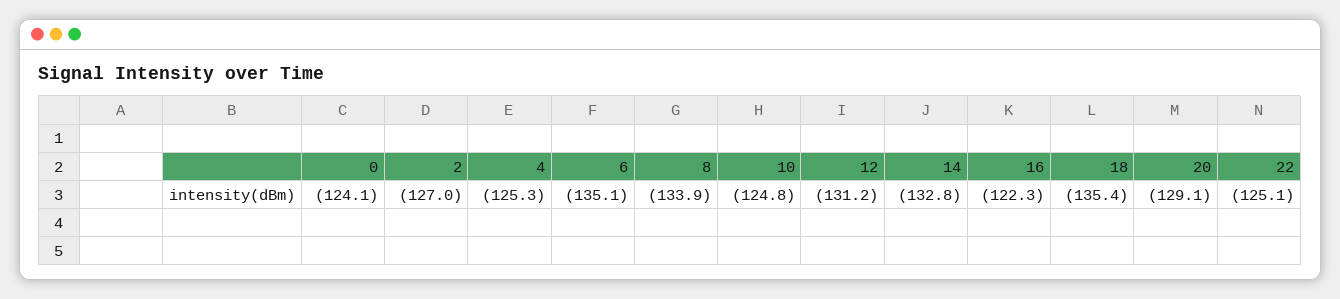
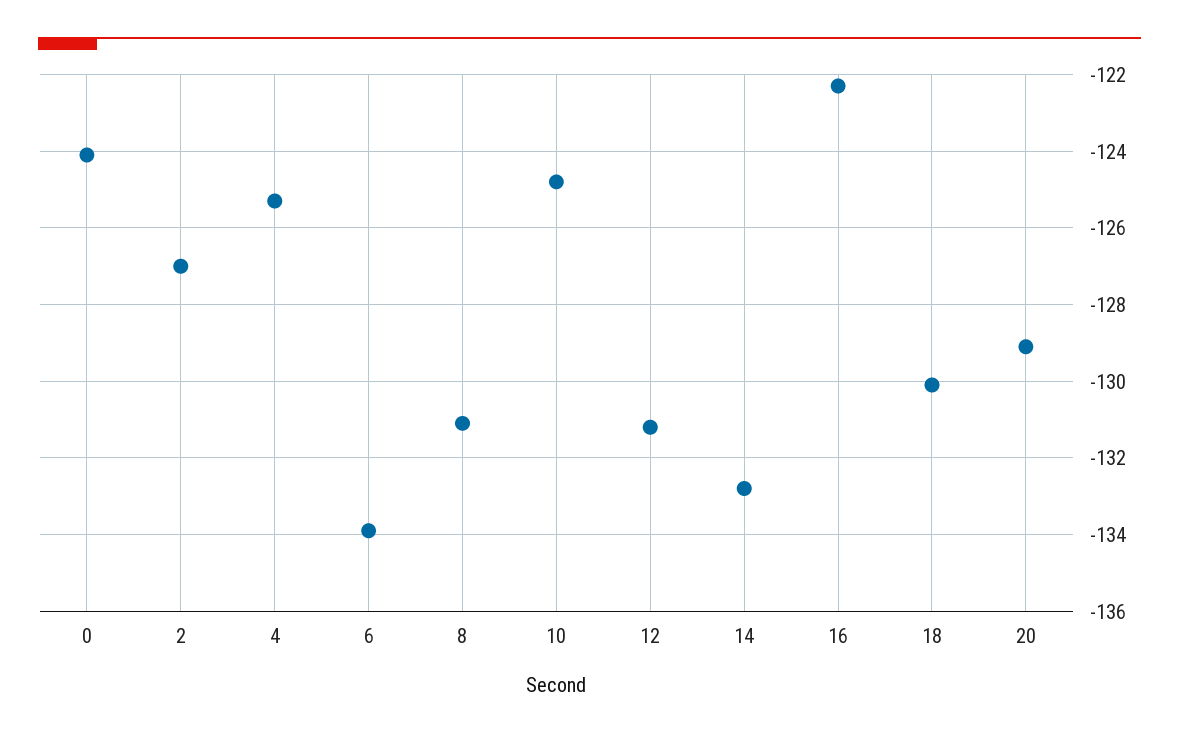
6: -135.1 -> -134
8: -133.9 -> -131
18: -135.4 -> -130
22: -125.1 -> none

